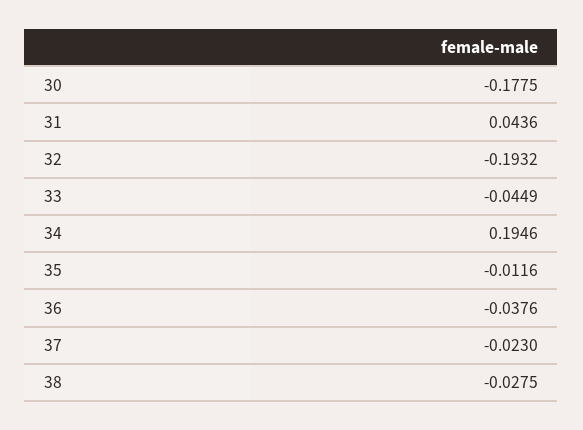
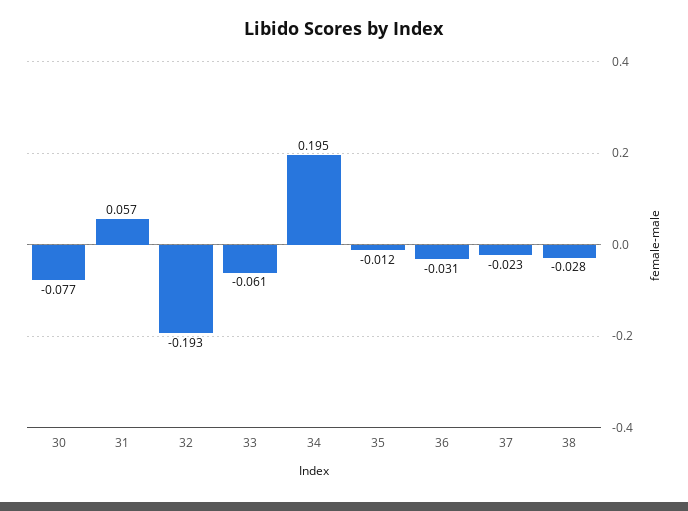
30: -0.1775 -> -0.077
31: 0.0436 -> 0.057
33: -0.0449 -> -0.061
36: -0.0376 -> -0.031

